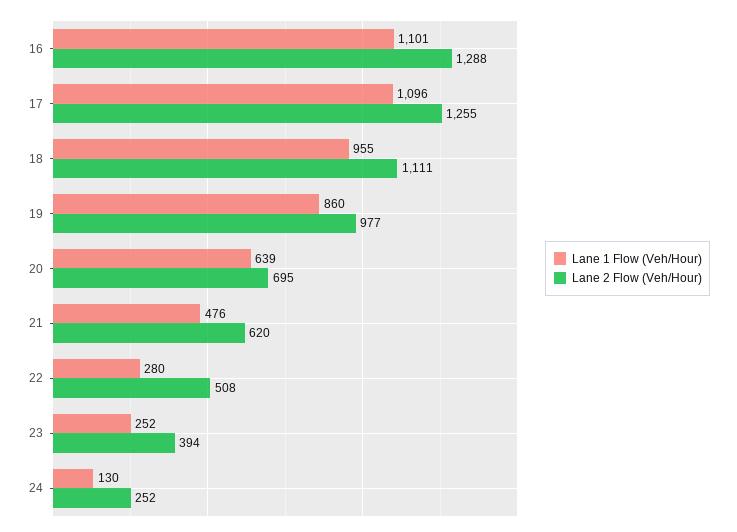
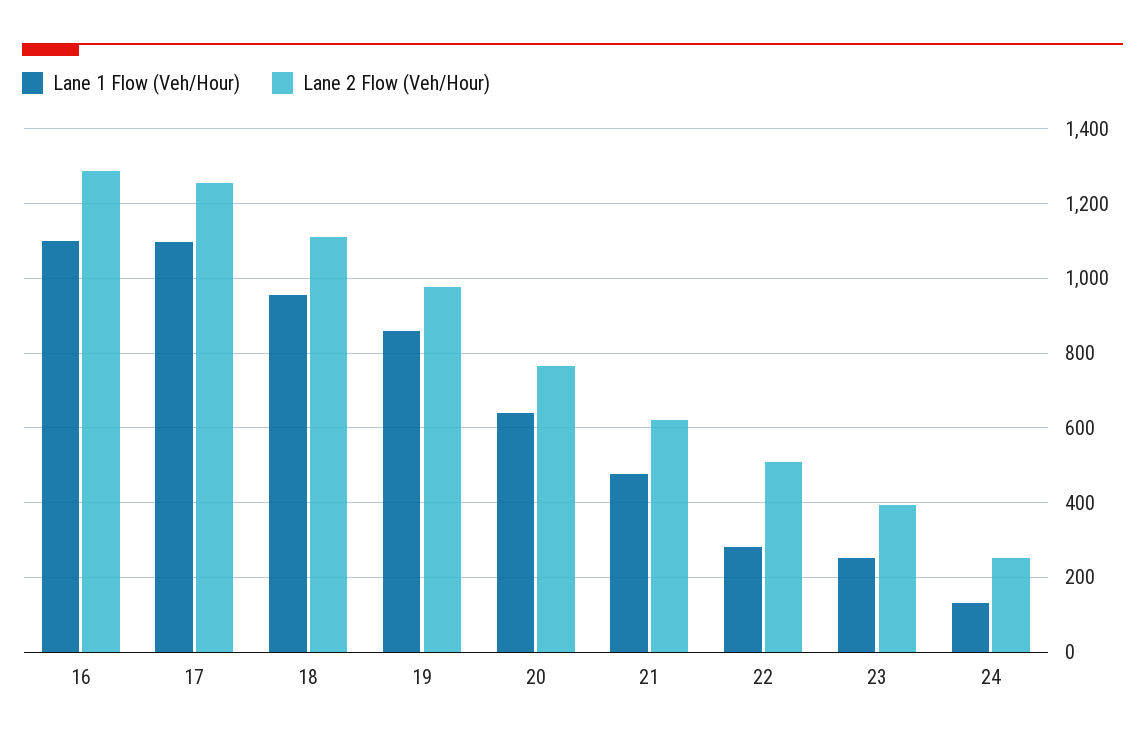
Lane 2 Flow (Veh/Hour), 20: 695 -> 760

